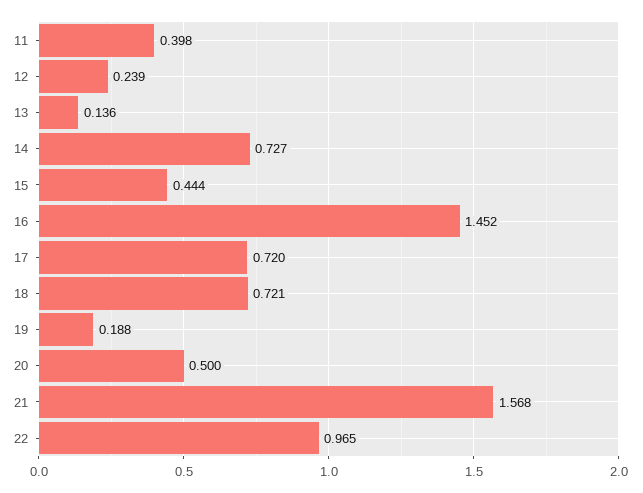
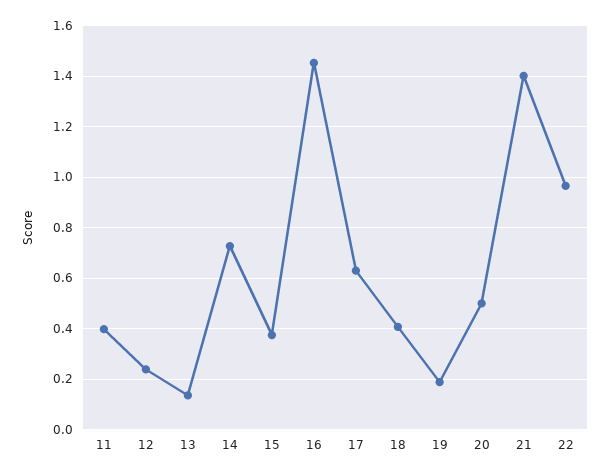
15: 0.444 -> 0.375
17: 0.72 -> 0.625
18: 0.721 -> 0.4
21: 1.568 -> 1.4

